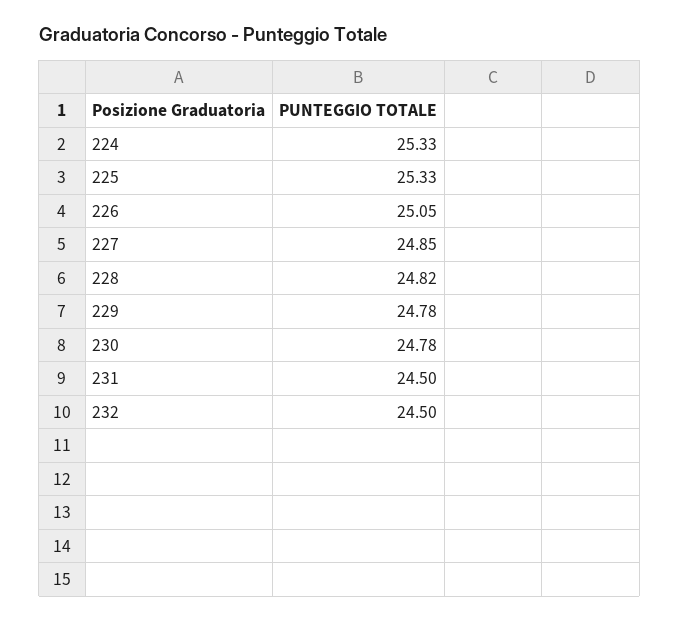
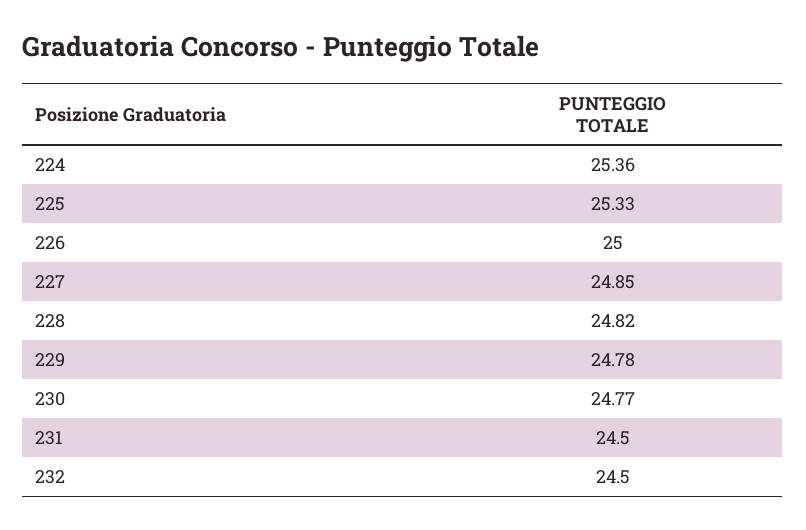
224: 25.33 -> 25.36
226: 25.05 -> 25
230: 24.78 -> 24.77

